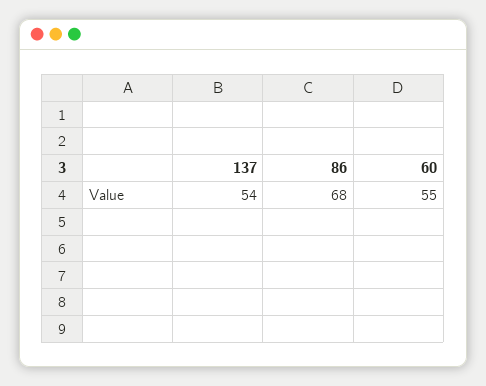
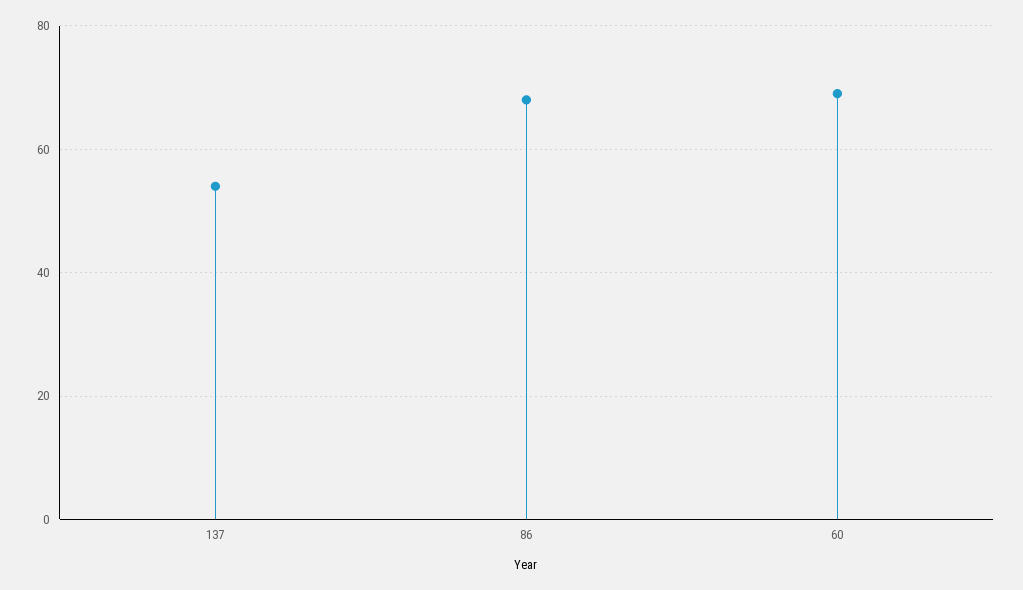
60: 55 -> 70

